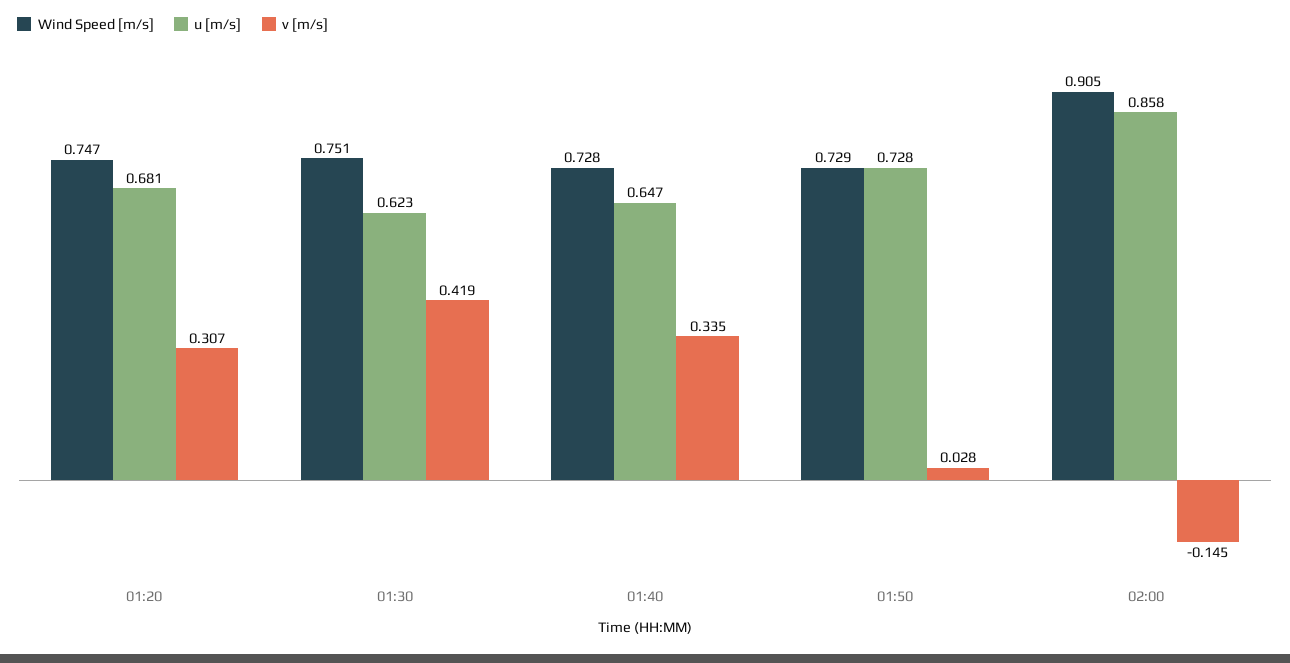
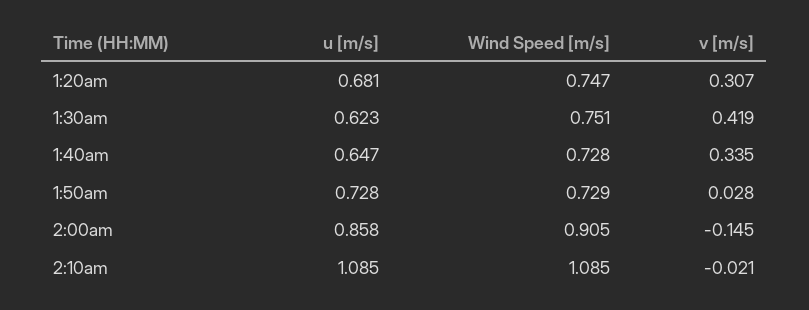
u [m/s], 2:10am: none -> 1.085
Wind Speed [m/s], 2:10am: none -> 1.085
v [m/s], 2:10am: none -> -0.021

